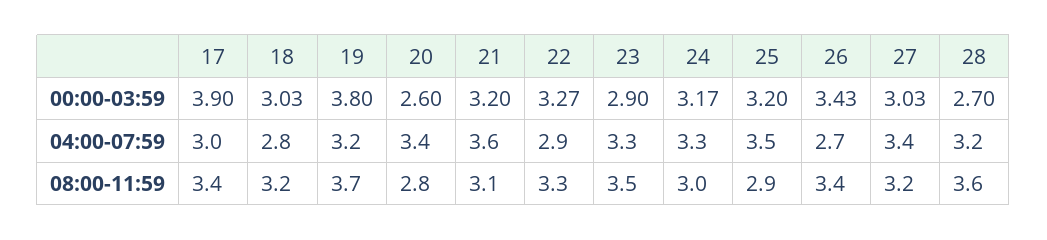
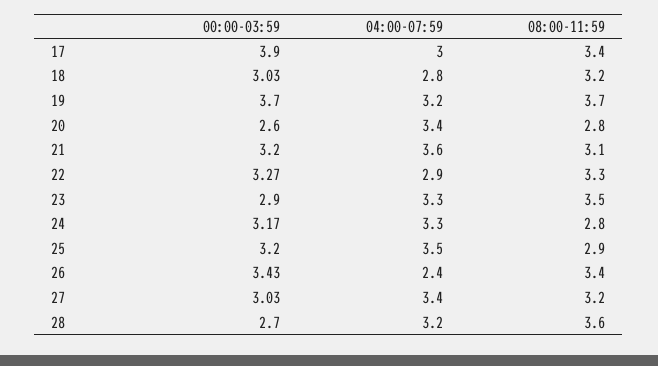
19, 00:00-03:59: 3.8 -> 3.7
26, 04:00-07:59: 2.7 -> 2.4
24, 08:00-11:59: 3 -> 2.8

